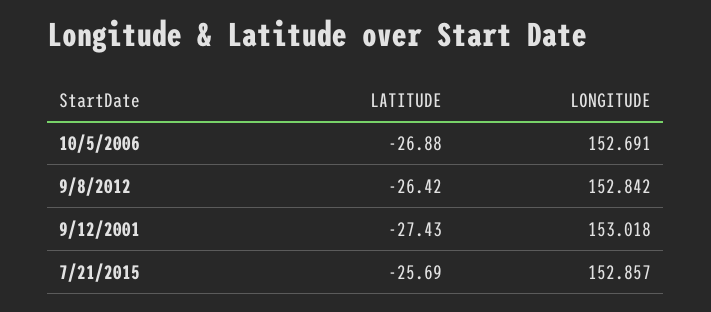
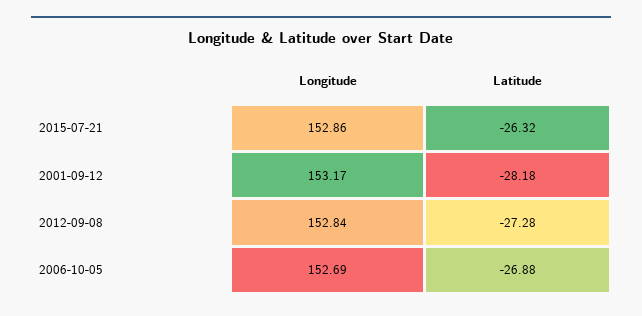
LATITUDE, 9/8/2012: -26.42 -> -27.28
LATITUDE, 9/12/2001: -27.43 -> -28.18
LONGITUDE, 9/12/2001: 153.018 -> 153.17
LATITUDE, 7/21/2015: -25.69 -> -26.32

